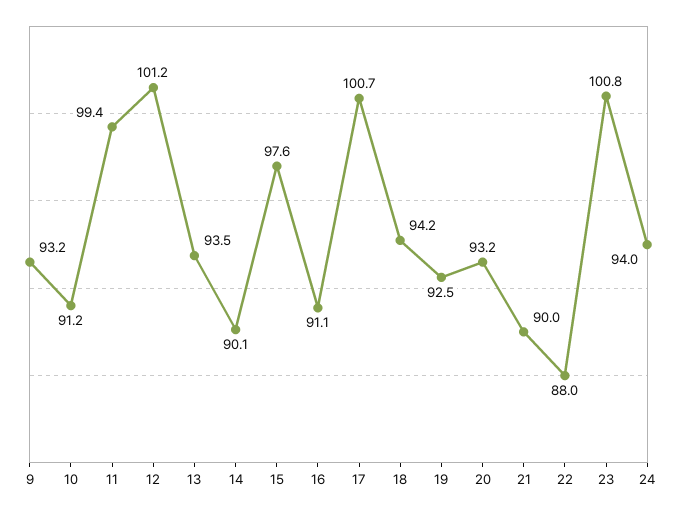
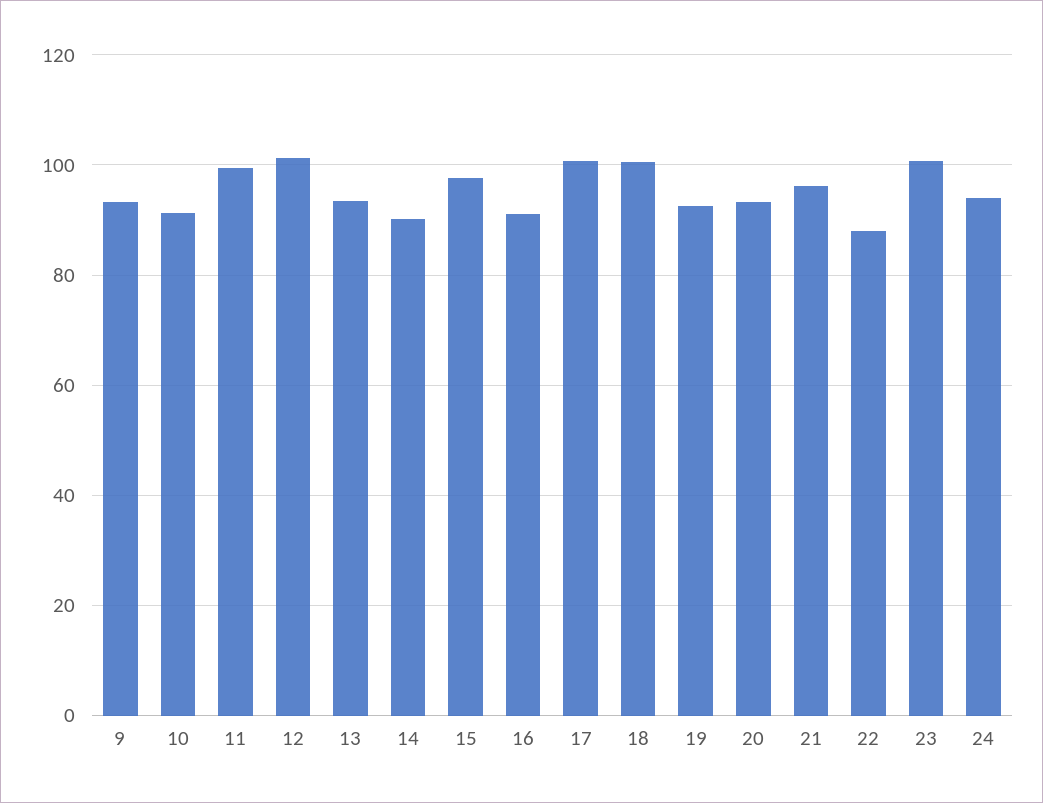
18: 94.2 -> 100
21: 90 -> 96

